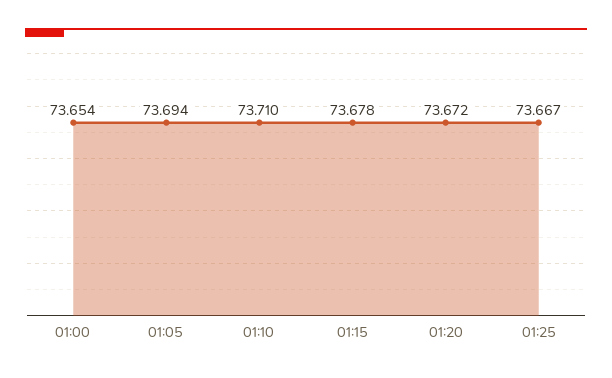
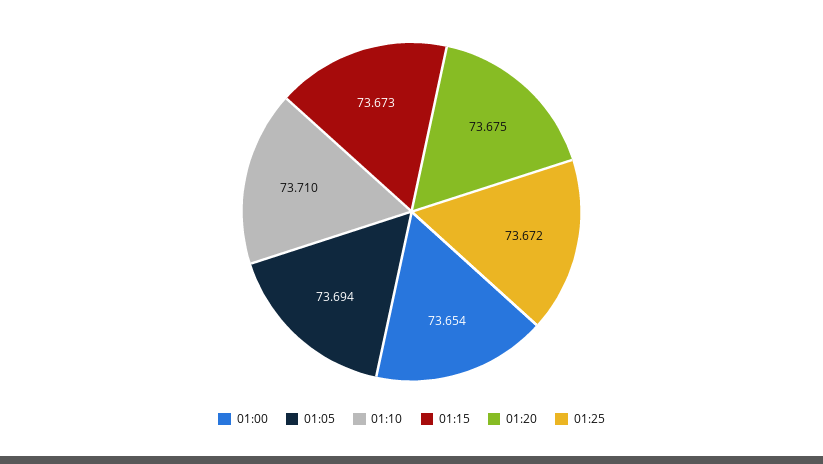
01:15: 73.678 -> 73.673
01:20: 73.672 -> 73.675
01:25: 73.667 -> 73.672

